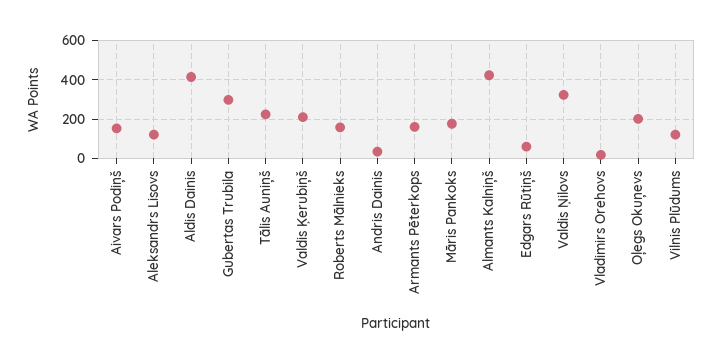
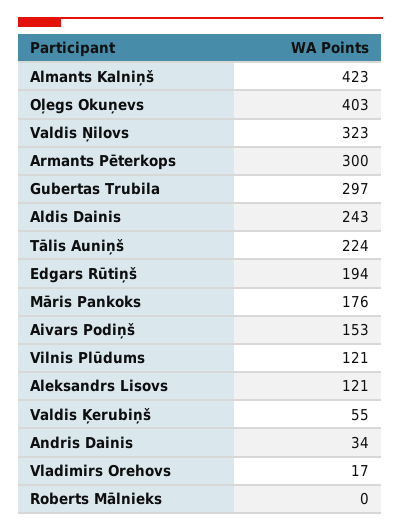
Aldis Dainis: 400 -> 243
Valdis Ķerubiņš: 200 -> 55
Roberts Mālnieks: 150 -> 0
Armants Pēterkops: 150 -> 300
Edgars Rūtiņš: 50 -> 194
Oļegs Okuņevs: 200 -> 403

